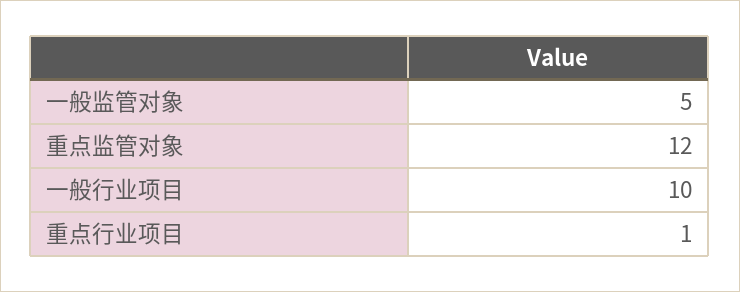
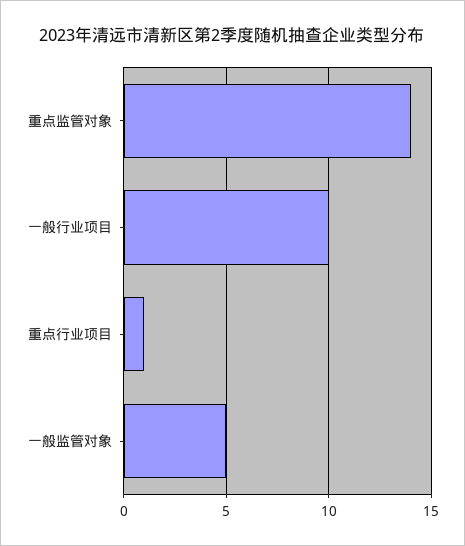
重点监管对象: 12 -> 14

